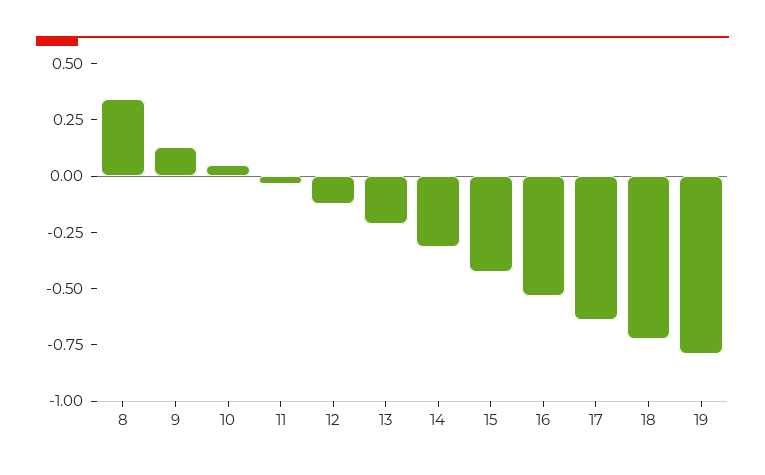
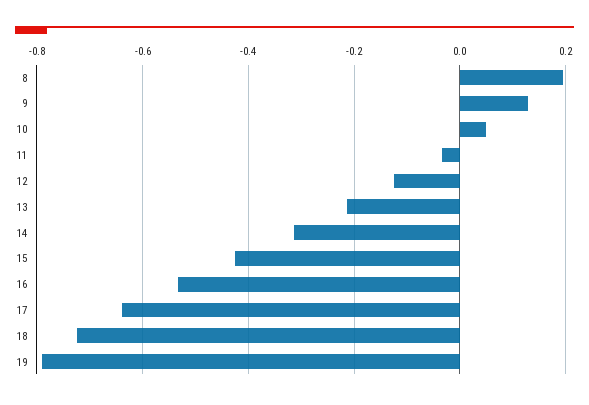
8: 0.35 -> 0.2

